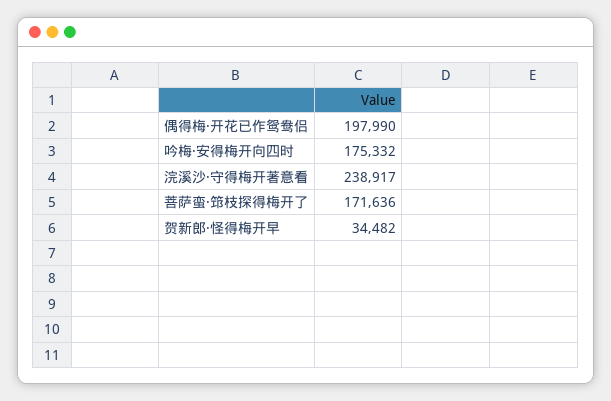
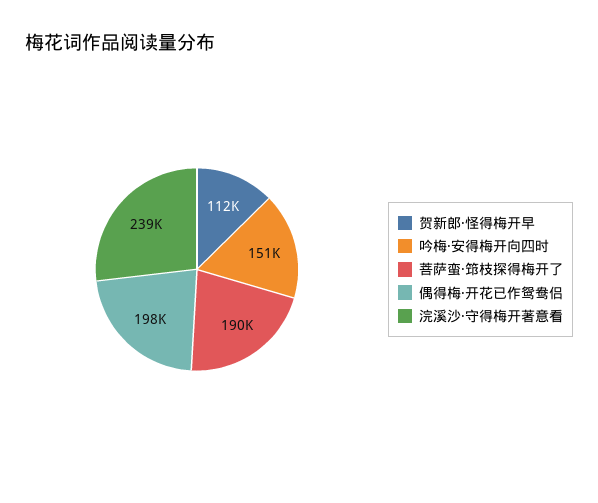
吟梅·安得梅开向四时: 175332 -> 151000
菩萨蛮·筇枝探得梅开了: 171636 -> 190000
贺新郎·怪得梅开早: 34482 -> 112000

